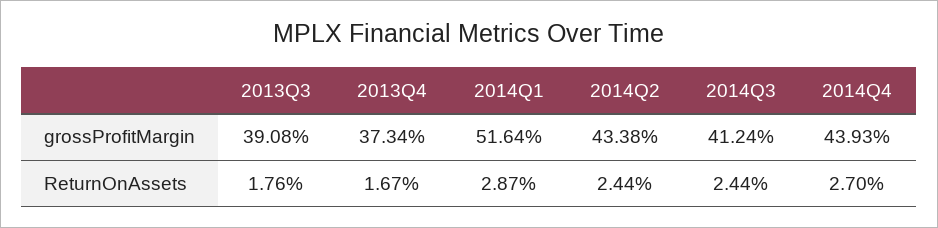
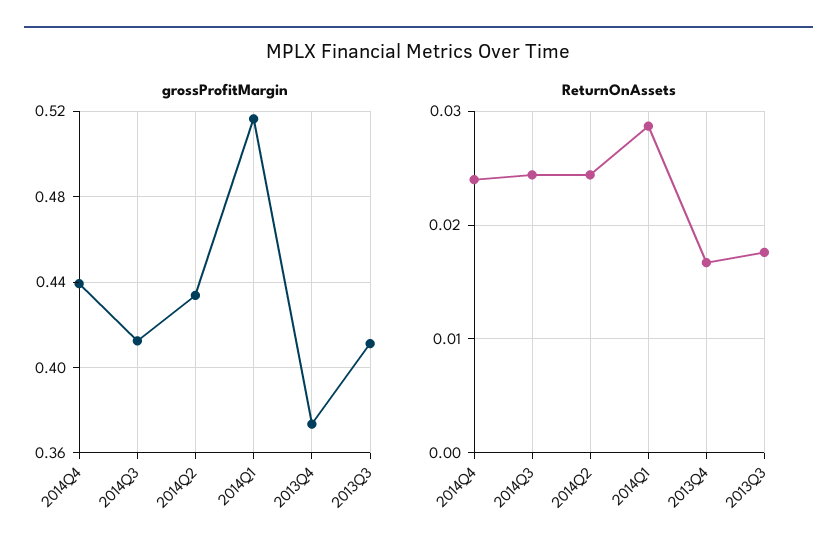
grossProfitMargin, 2013Q3: 0.3908 -> 0.41
ReturnOnAssets, 2014Q4: 0.027 -> 0.024

